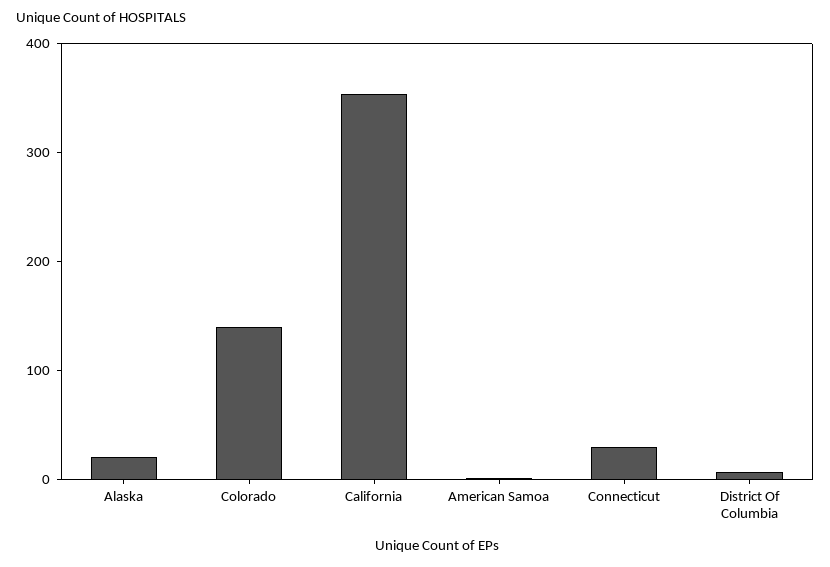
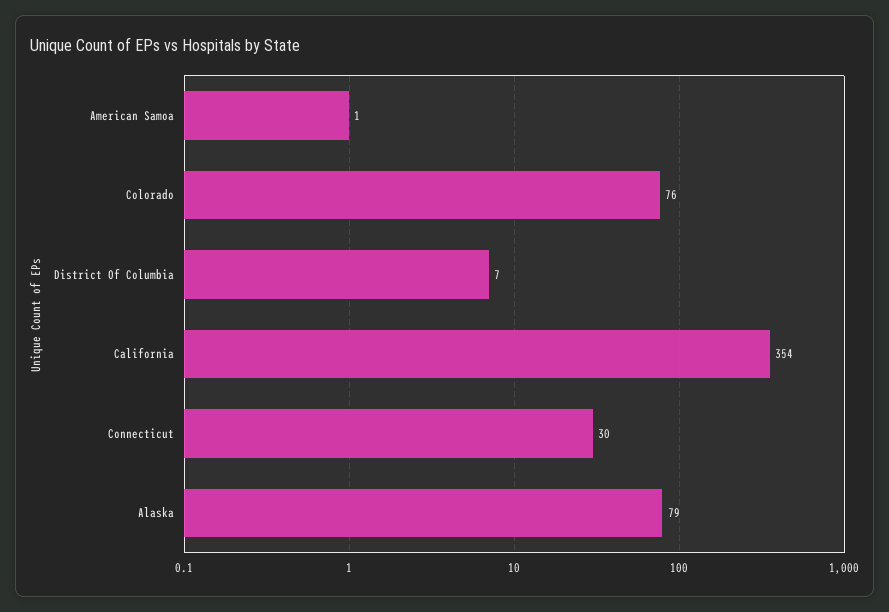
Alaska: 20 -> 79
Colorado: 140 -> 76

